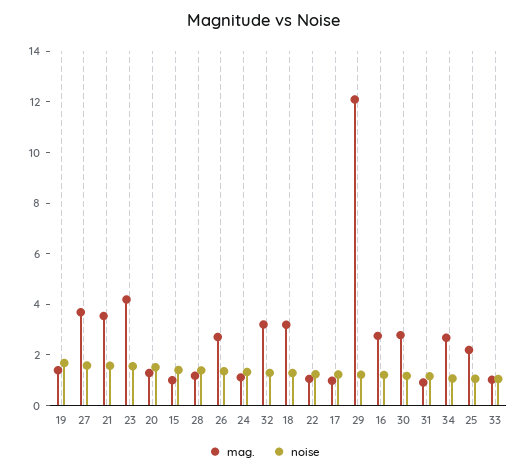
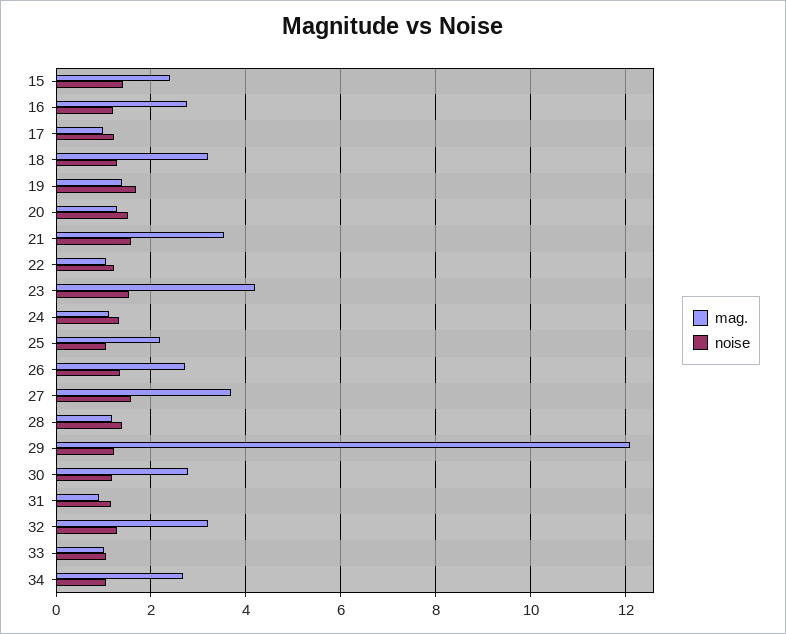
mag., 15: 1 -> 2.4

